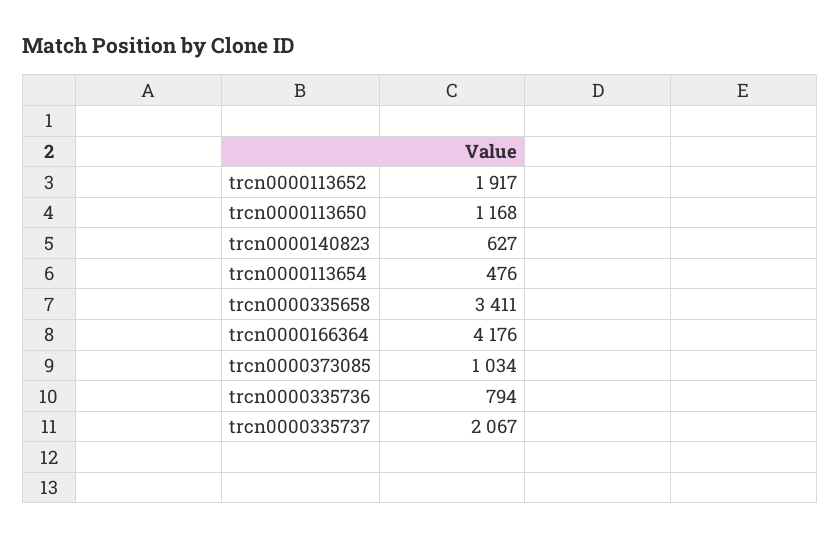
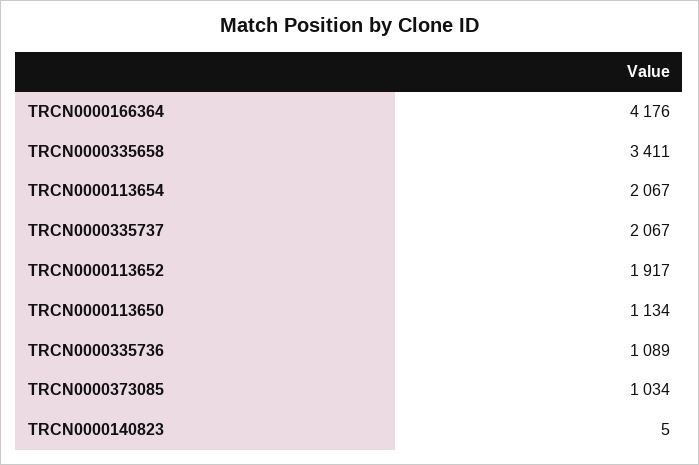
trcn0000113650: 1168 -> 1134
trcn0000140823: 627 -> 5
trcn0000113654: 476 -> 2067
trcn0000335736: 794 -> 1089

